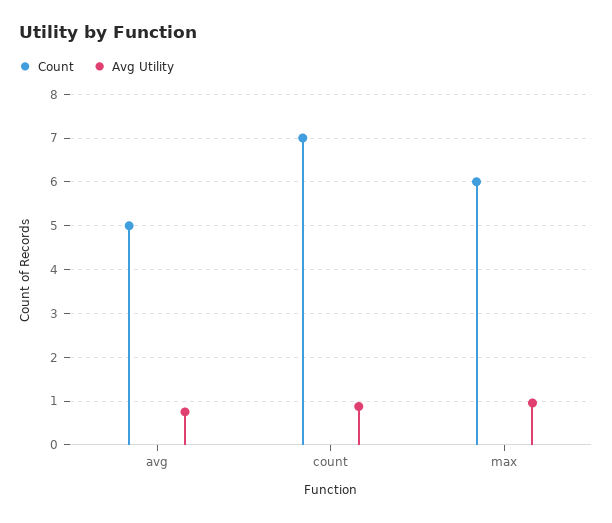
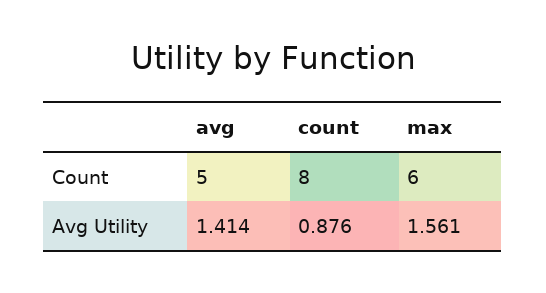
Avg Utility, avg: 0.8 -> 1.414
Count, count: 7 -> 8
Avg Utility, max: 1 -> 1.561

